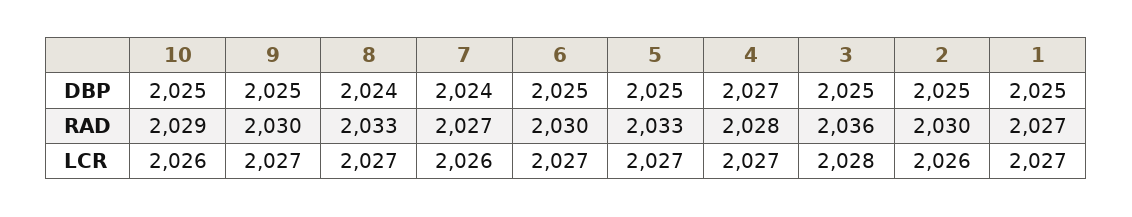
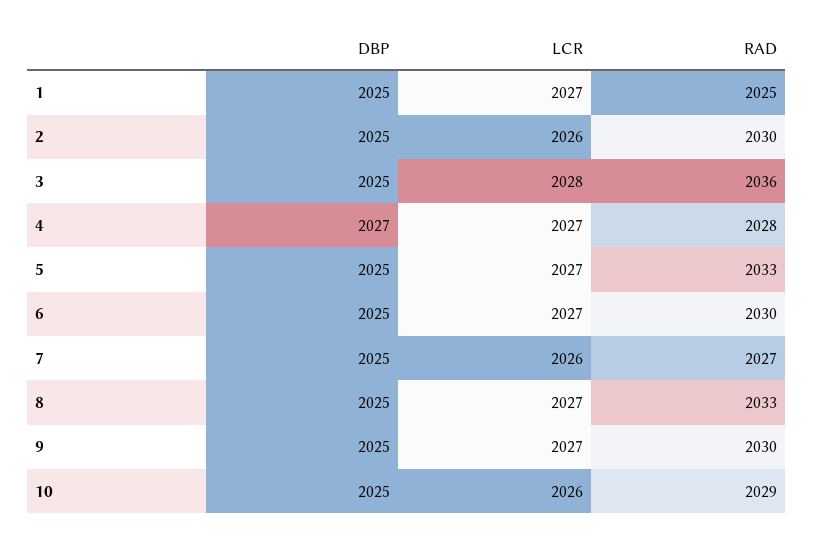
8, DBP: 2024 -> 2025
7, DBP: 2024 -> 2025
1, RAD: 2027 -> 2025

